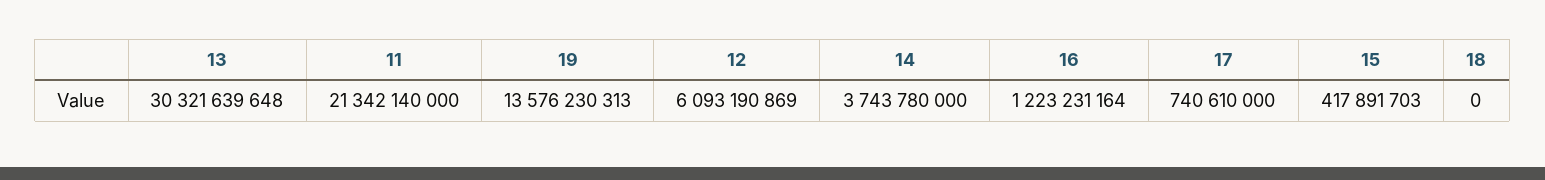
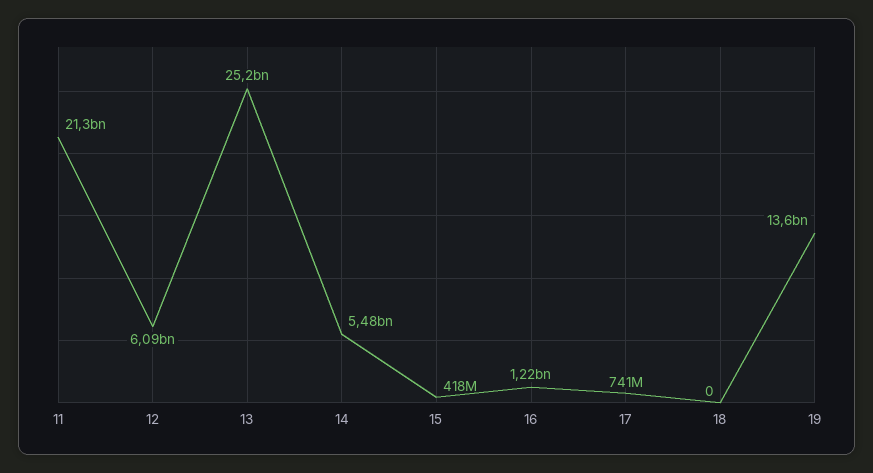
13: 30321639648 -> 25200000000
14: 3743780000 -> 5480000000

